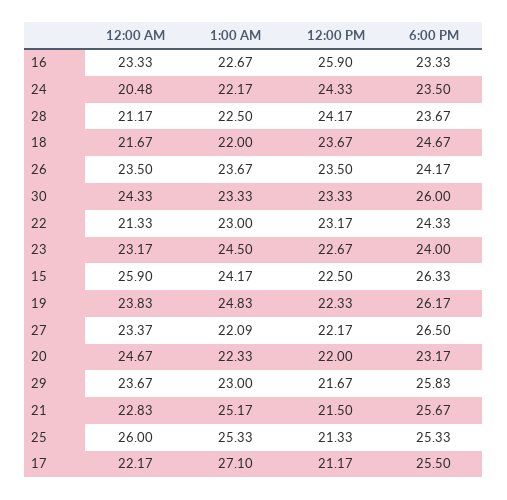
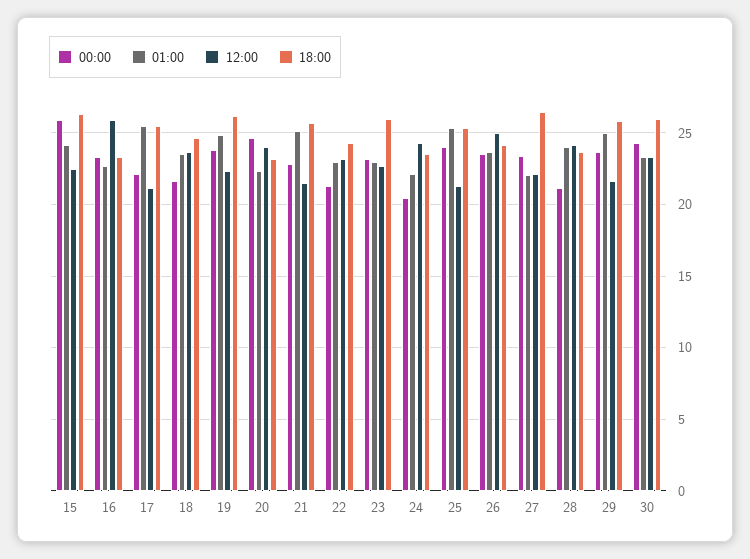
1:00 AM, 28: 22.5 -> 24
1:00 AM, 18: 22 -> 23.5
12:00 PM, 26: 23.5 -> 25
1:00 AM, 23: 24.5 -> 23
6:00 PM, 23: 24 -> 26
12:00 PM, 20: 22 -> 24
1:00 AM, 29: 23 -> 25
12:00 AM, 25: 26 -> 24
1:00 AM, 17: 27.1 -> 25.5

